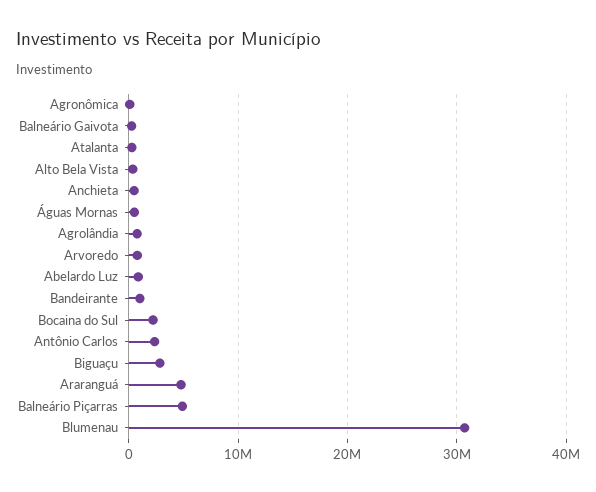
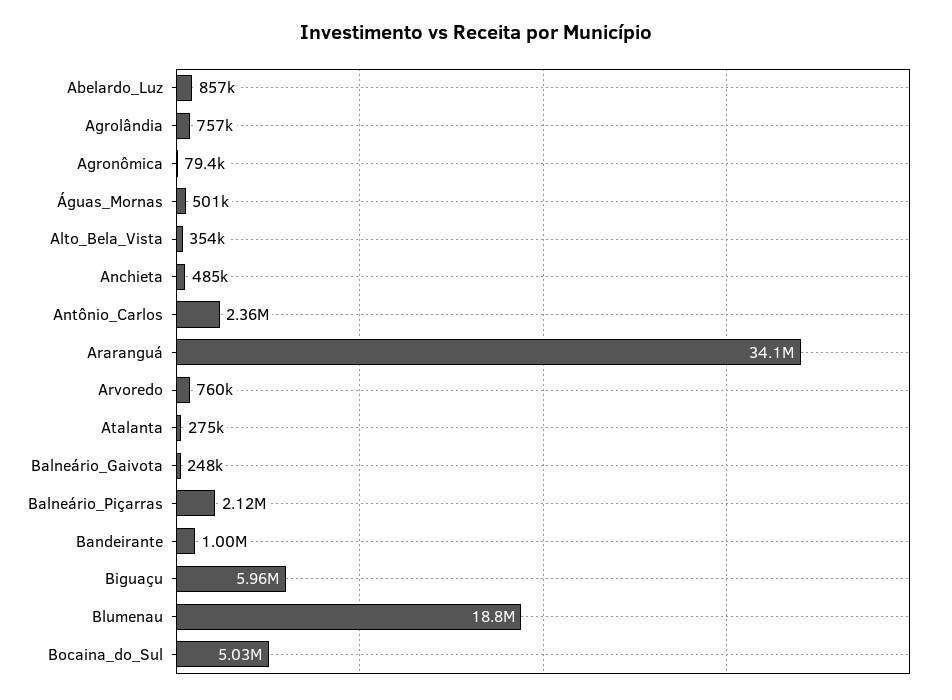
Bocaina do Sul: 2000000 -> 5030000
Biguaçu: 3000000 -> 5960000
Araranguá: 5000000 -> 34100000
Balneário Piçarras: 5000000 -> 2120000
Blumenau: 31000000 -> 18800000

